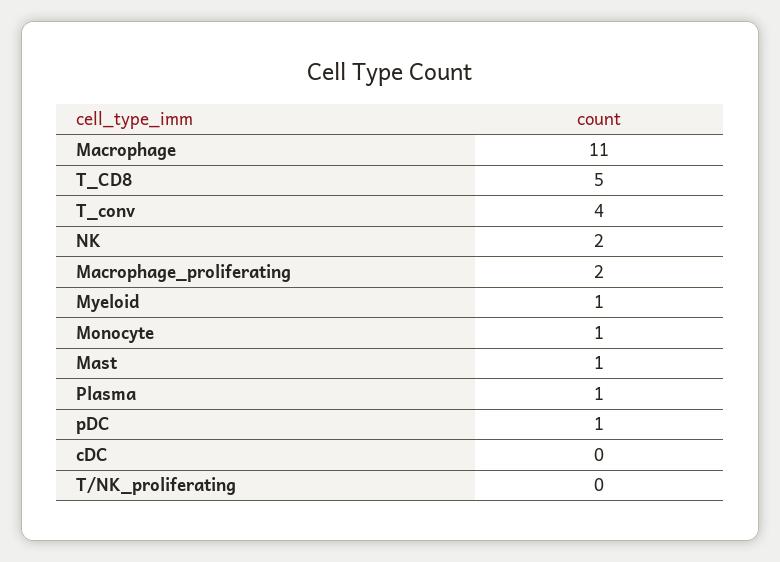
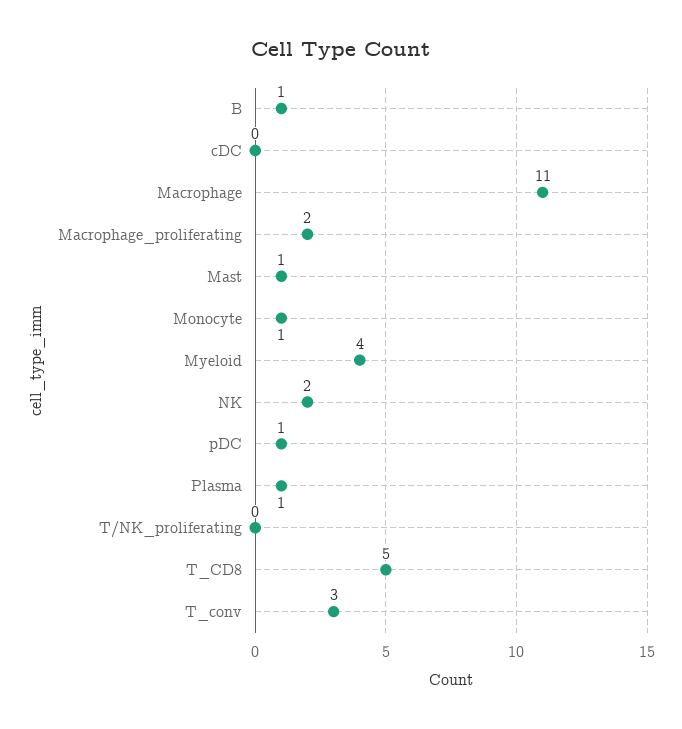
T_conv: 4 -> 3
Myeloid: 1 -> 4
B: none -> 1

